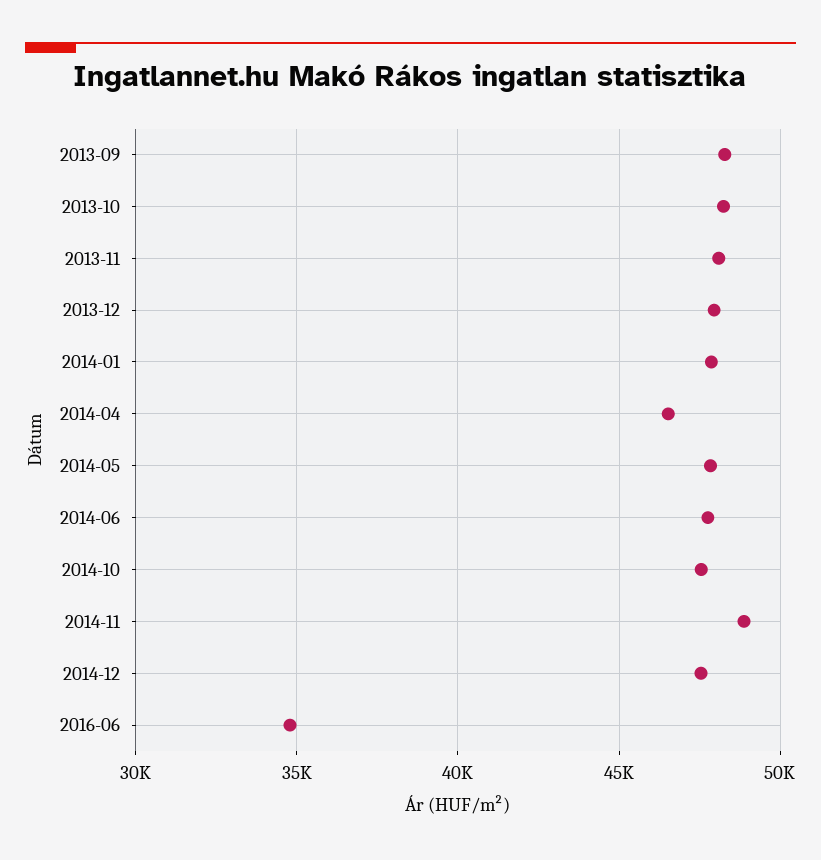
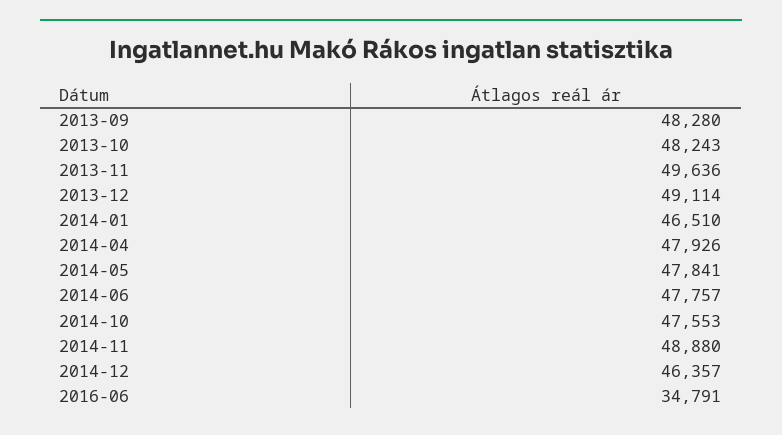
2013-11: 48000 -> 49636
2013-12: 48000 -> 49114
2014-01: 48000 -> 46510
2014-04: 46500 -> 47926
2014-12: 47500 -> 46357

